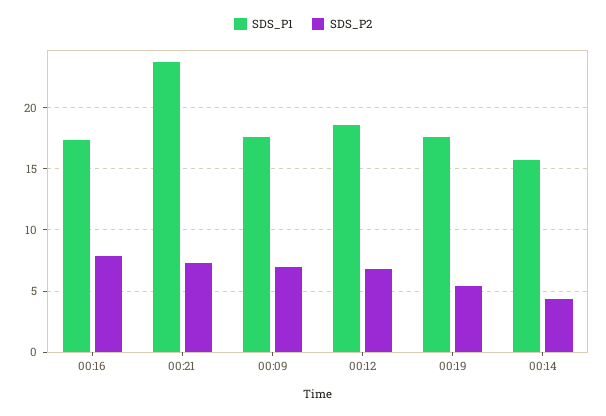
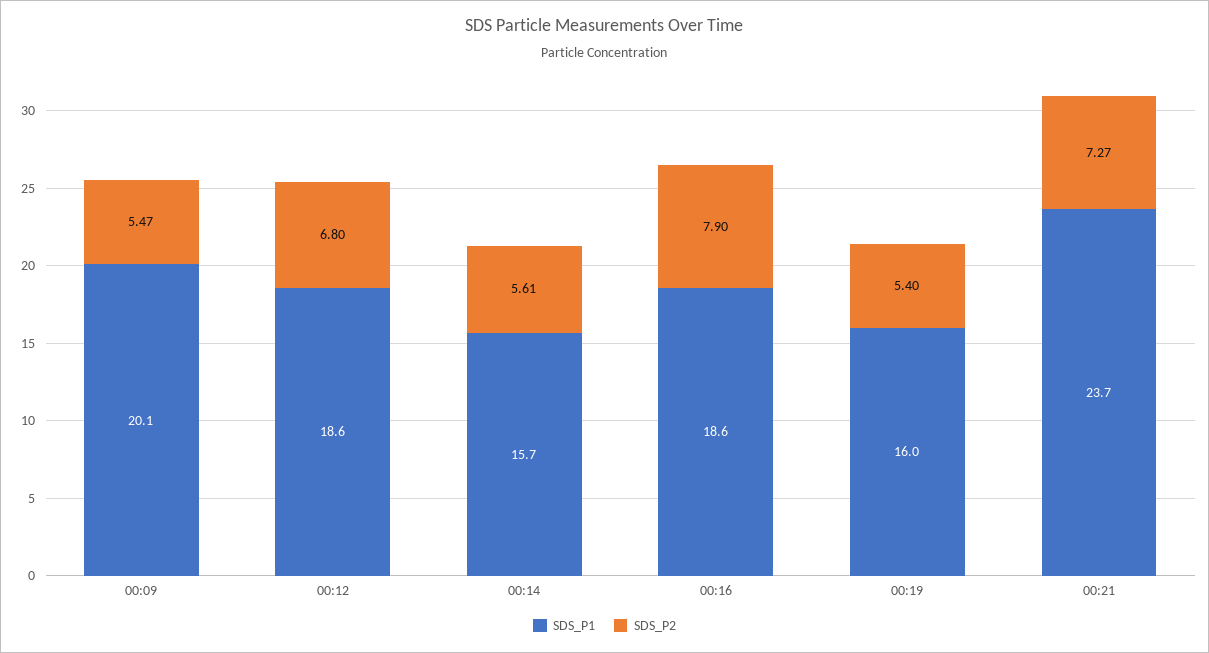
SDS_P1, 00:16: 17.5 -> 18.6
SDS_P1, 00:09: 17.5 -> 20.1
SDS_P2, 00:09: 7 -> 5.47
SDS_P1, 00:19: 17.5 -> 16
SDS_P2, 00:14: 4.5 -> 5.61

